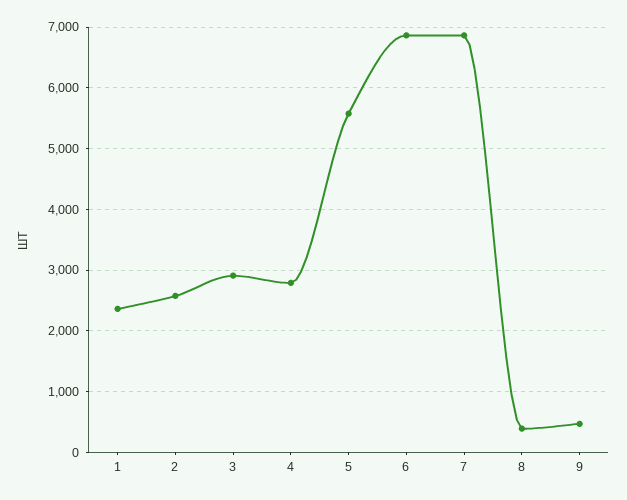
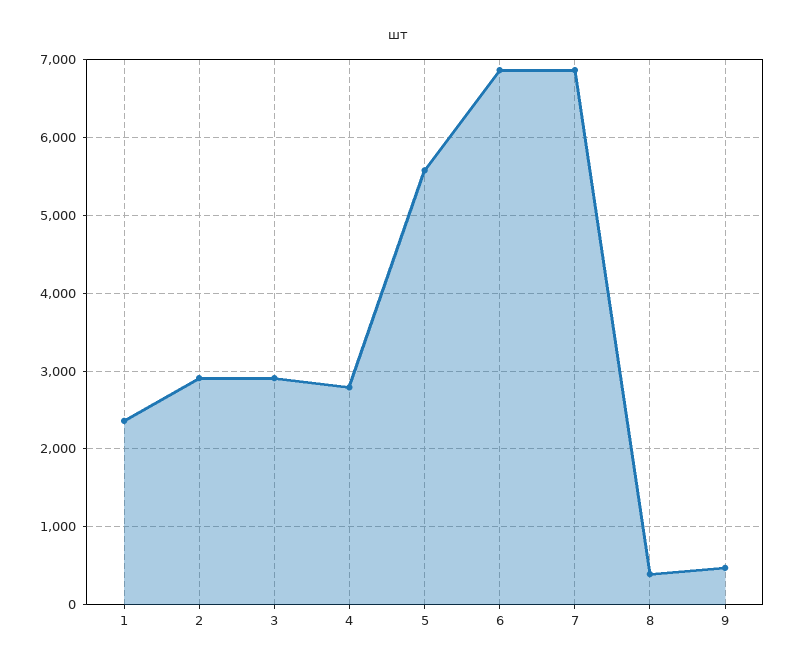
2: 2600 -> 2900

